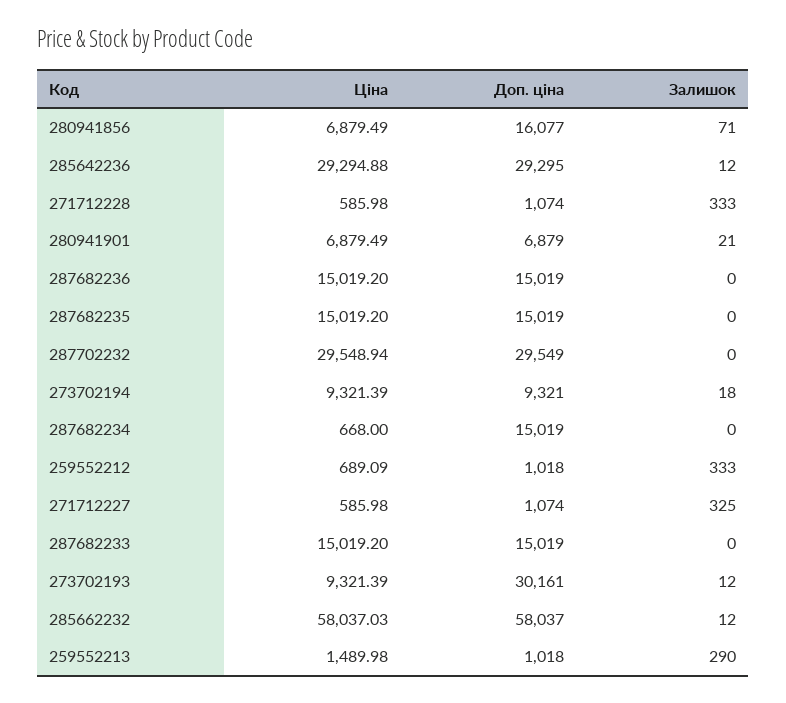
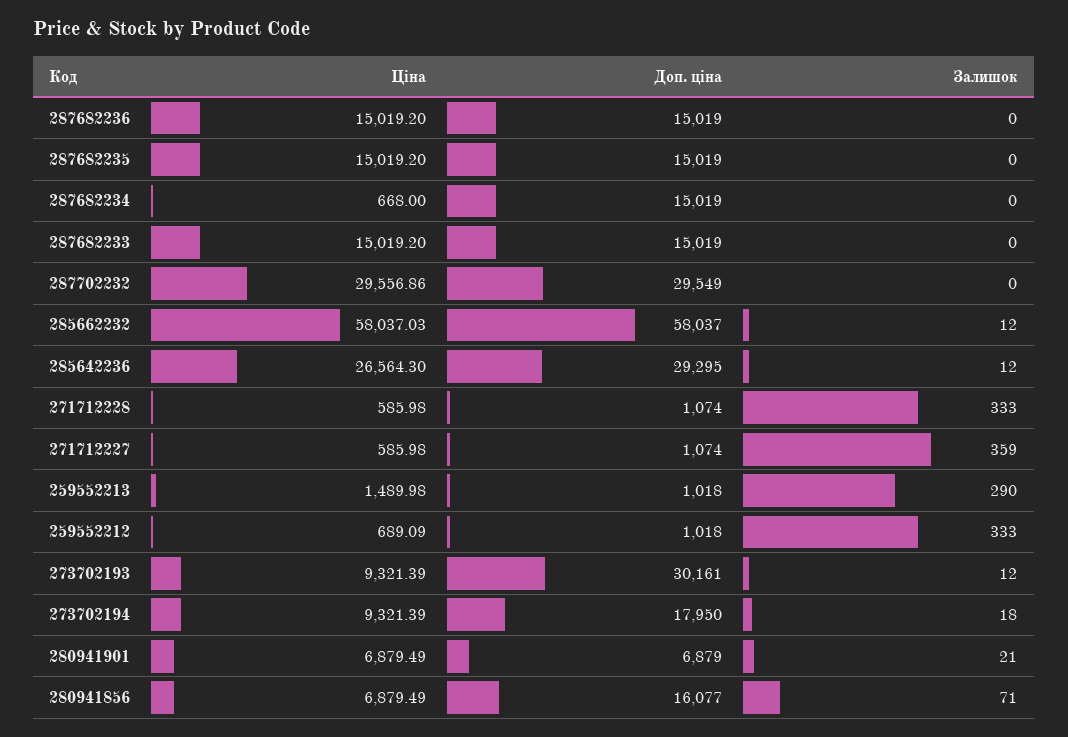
Ціна, 285642236: 29294.88 -> 26564.3
Ціна, 287702232: 29548.94 -> 29556.86
Доп. ціна, 273702194: 9321 -> 17950
Залишок, 271712227: 325 -> 359

